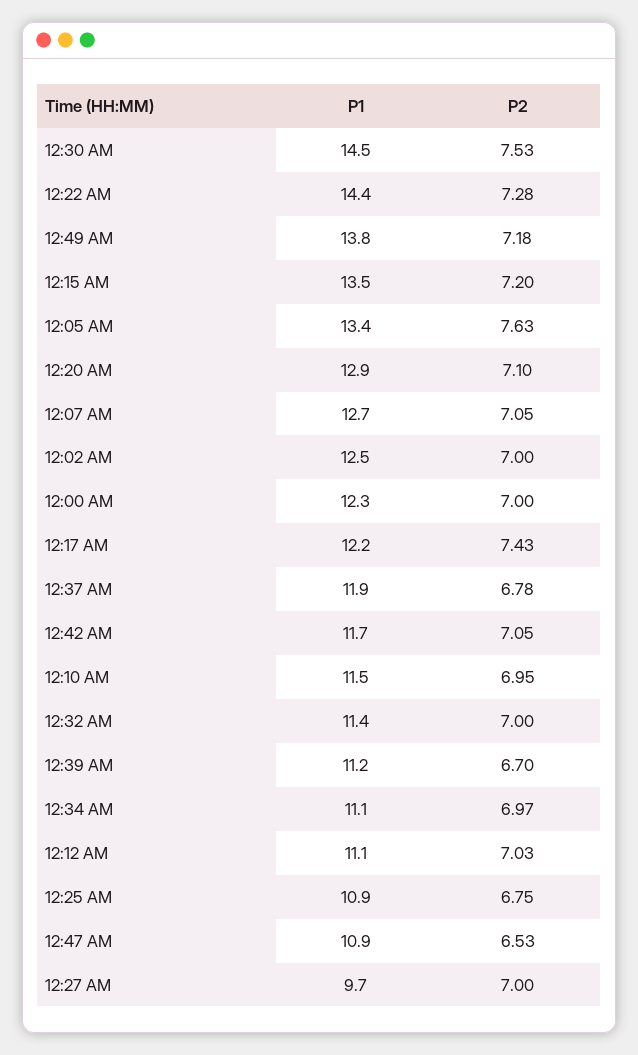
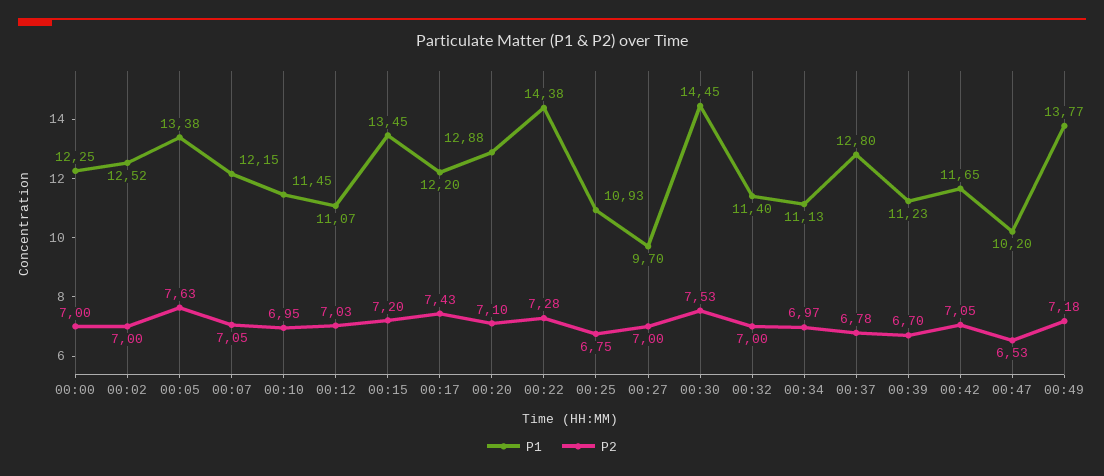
P1, 12:07 AM: 12.7 -> 12.15
P1, 12:37 AM: 11.9 -> 12.8
P1, 12:47 AM: 10.9 -> 10.2

